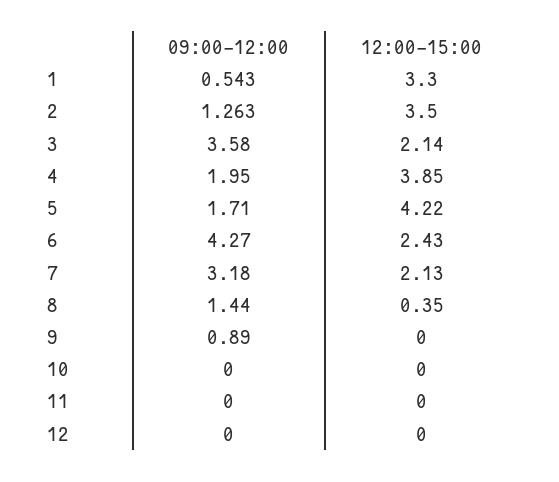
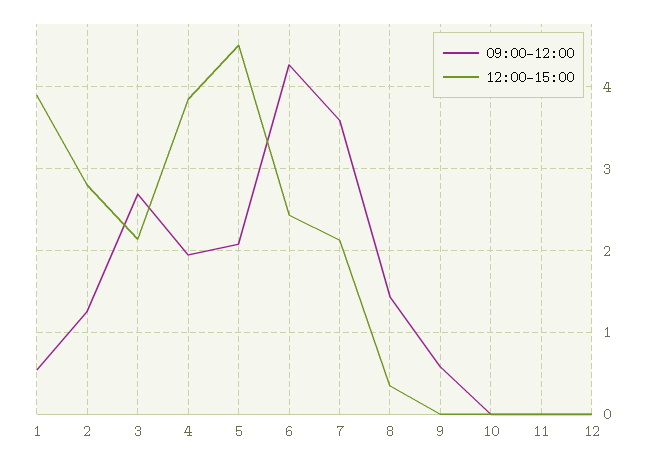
12:00-15:00, 1: 3.3 -> 3.9
12:00-15:00, 2: 3.5 -> 2.8
09:00-12:00, 3: 3.58 -> 2.7
09:00-12:00, 5: 1.71 -> 2.1
12:00-15:00, 5: 4.22 -> 4.5
09:00-12:00, 7: 3.18 -> 3.6
09:00-12:00, 9: 0.89 -> 0.6

